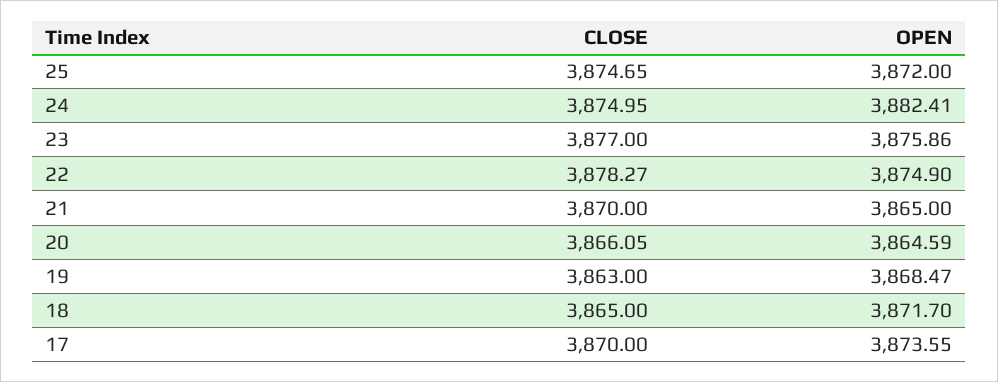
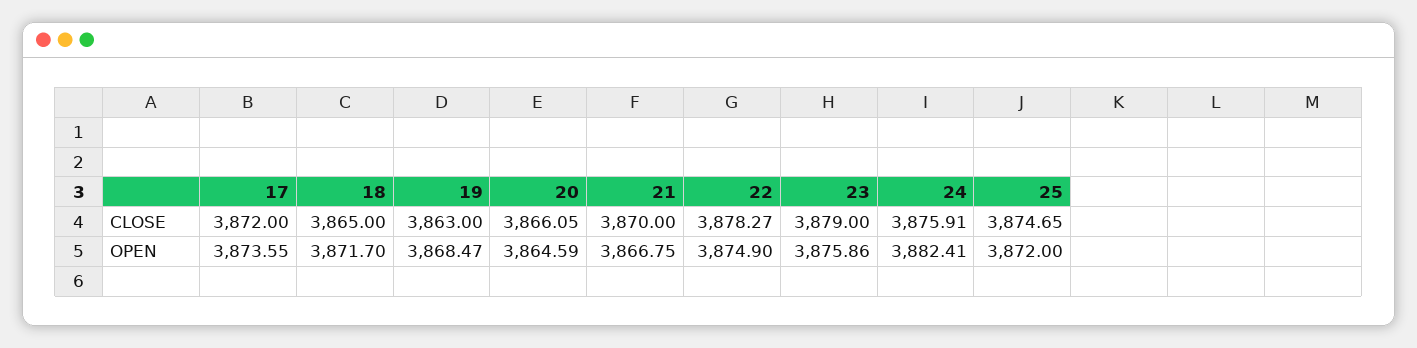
CLOSE, 24: 3874.95 -> 3875.91
CLOSE, 23: 3877 -> 3879
OPEN, 21: 3865 -> 3866.75
CLOSE, 17: 3870 -> 3872

